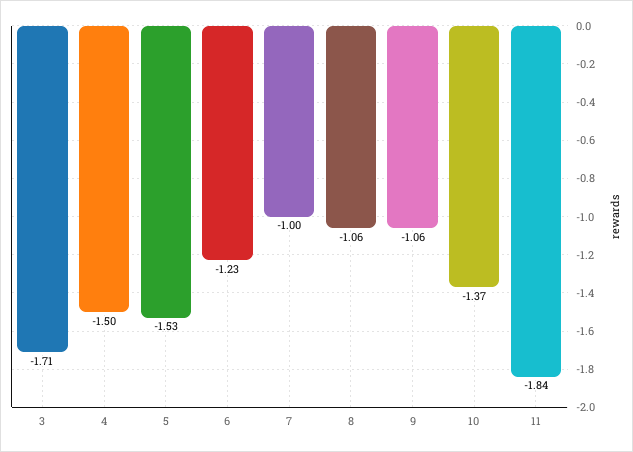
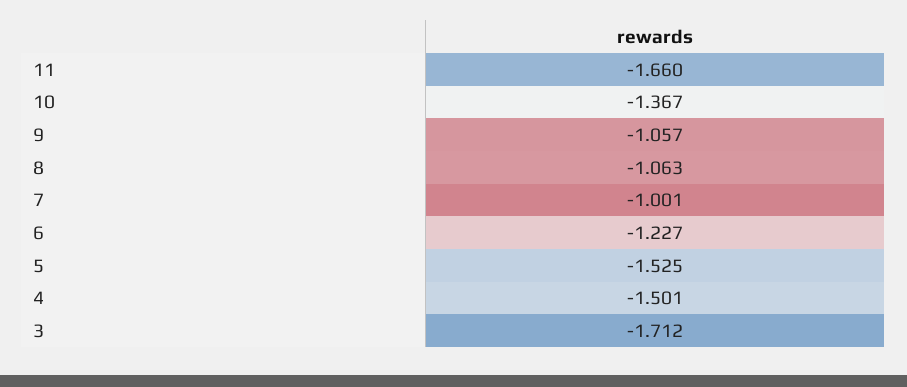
11: -1.84 -> -1.66

